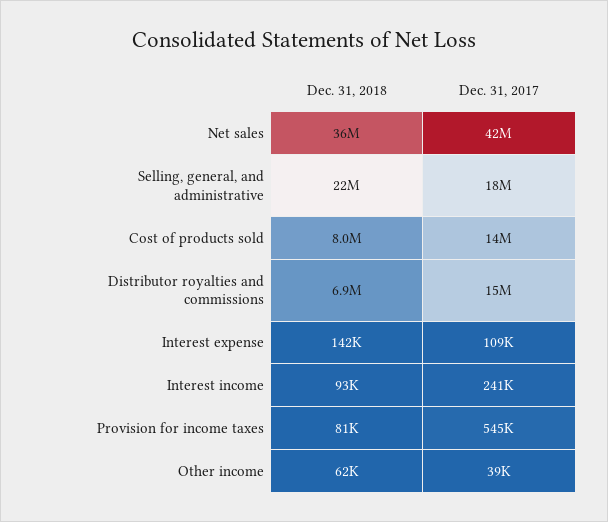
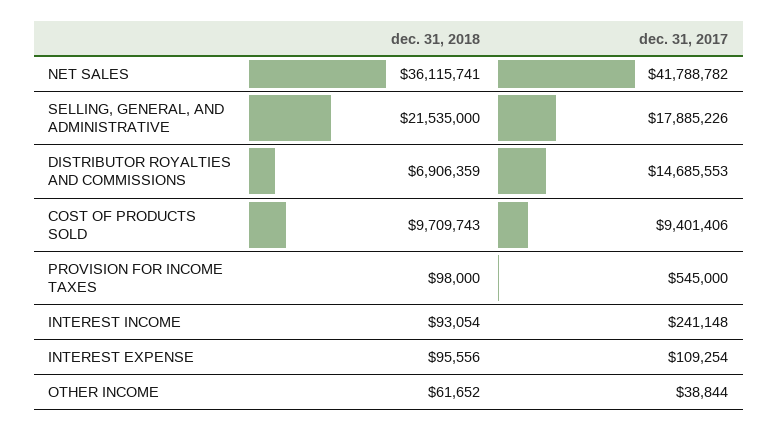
Dec. 31, 2018, Cost of products sold: 8000000 -> 9709743
Dec. 31, 2017, Cost of products sold: 14000000 -> 9401406
Dec. 31, 2018, Interest expense: 142000 -> 95556
Dec. 31, 2018, Provision for income taxes: 81000 -> 98000

